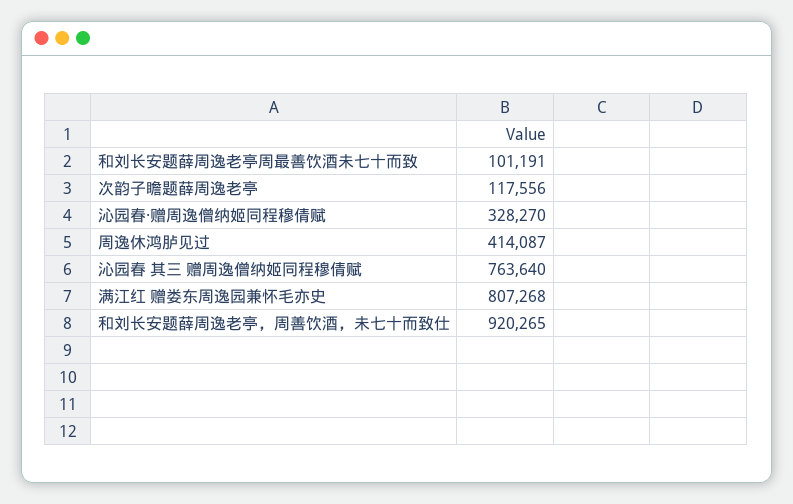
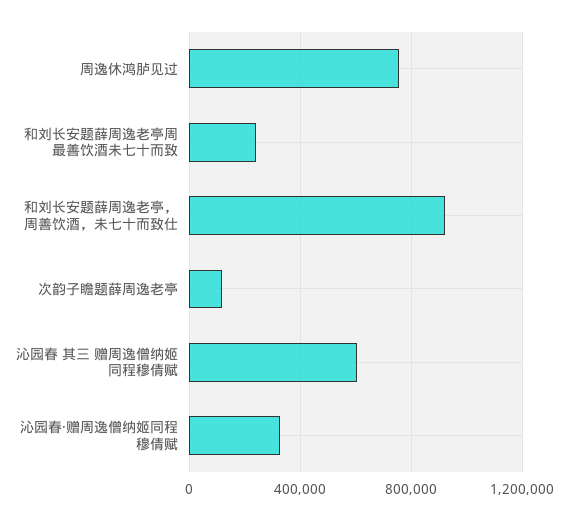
和刘长安题薛周逸老亭周最善饮酒未七十而致: 101191 -> 250000
周逸休鸿胪见过: 414087 -> 750000
沁园春 其三 赠周逸僧纳姬同程穆倩赋: 763640 -> 600000
满江红 赠娄东周逸园兼怀毛亦史: 807268 -> none

